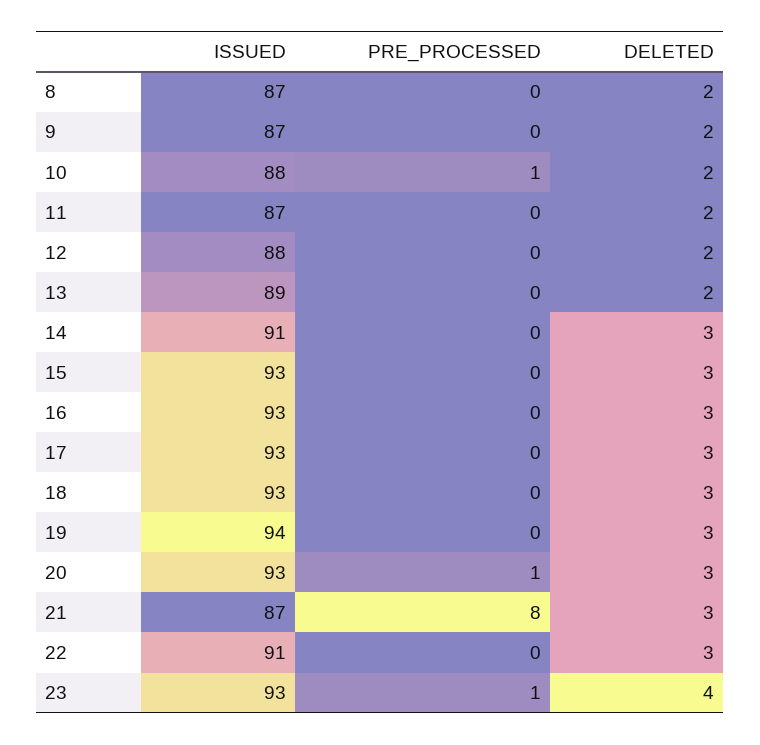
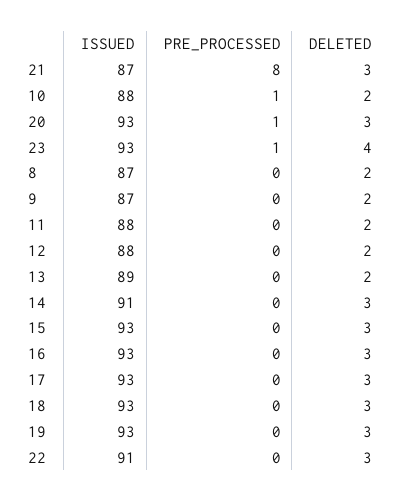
ISSUED, 11: 87 -> 88
ISSUED, 19: 94 -> 93

